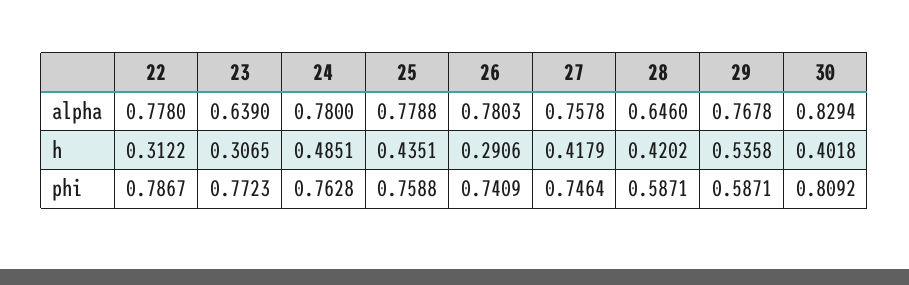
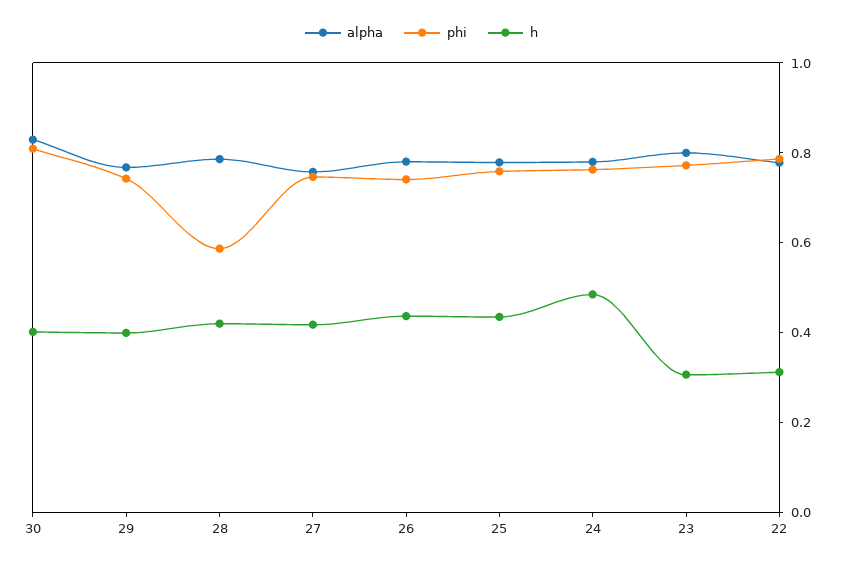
alpha, 23: 0.639 -> 0.8
alpha, 28: 0.646 -> 0.8
h, 26: 0.2906 -> 0.45
h, 29: 0.5358 -> 0.4
phi, 29: 0.5871 -> 0.75

